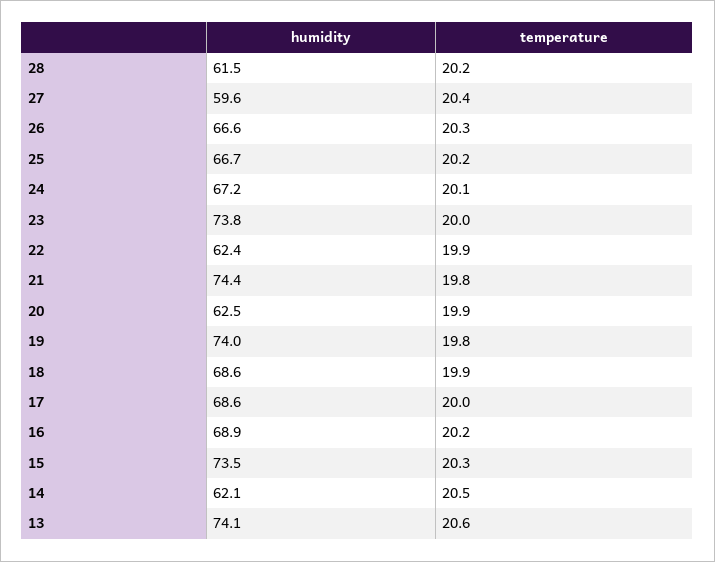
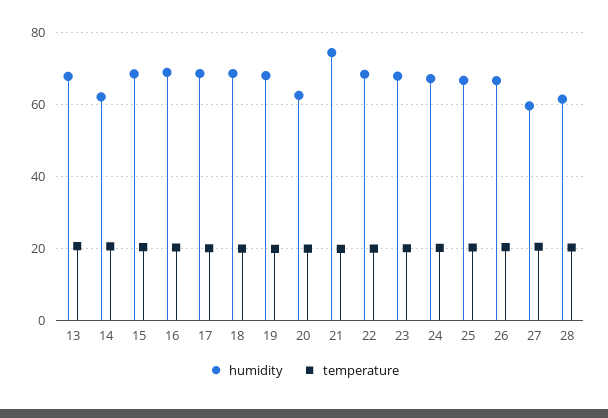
humidity, 23: 73.8 -> 68
humidity, 22: 62.4 -> 68
humidity, 19: 74 -> 68
humidity, 15: 73.5 -> 68
humidity, 13: 74.1 -> 68

